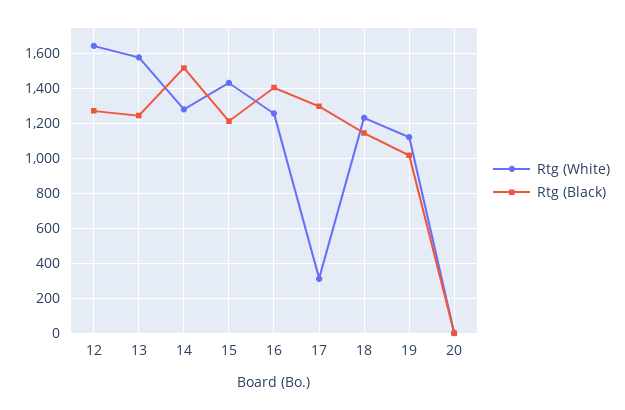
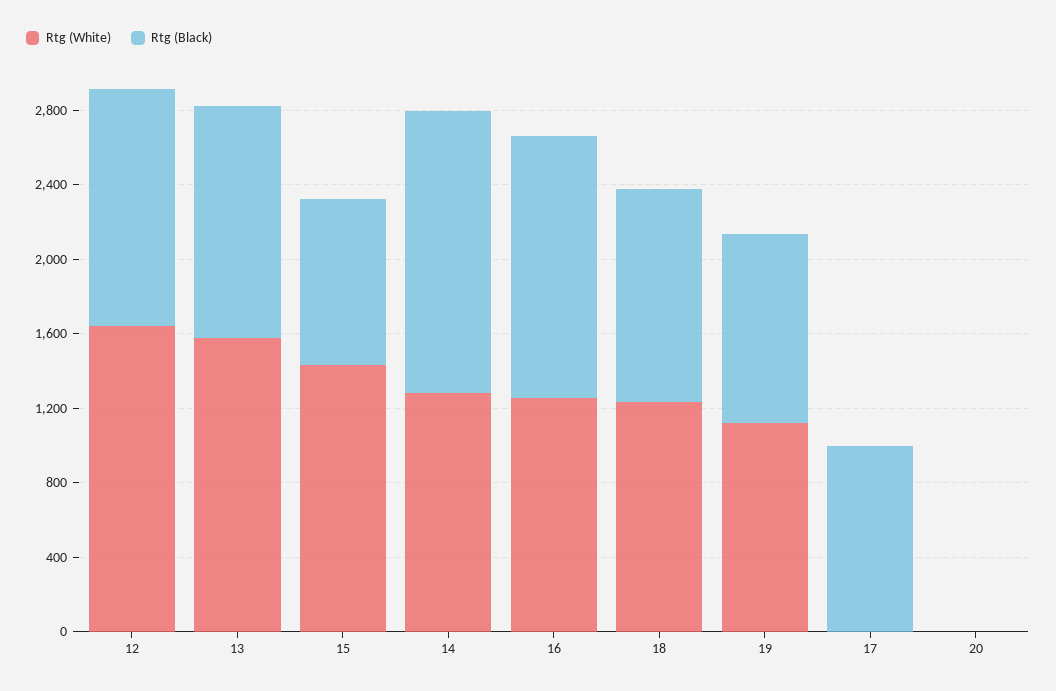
Rtg (Black), 15: 1200 -> 900
Rtg (White), 17: 300 -> 0
Rtg (Black), 17: 1300 -> 1000

